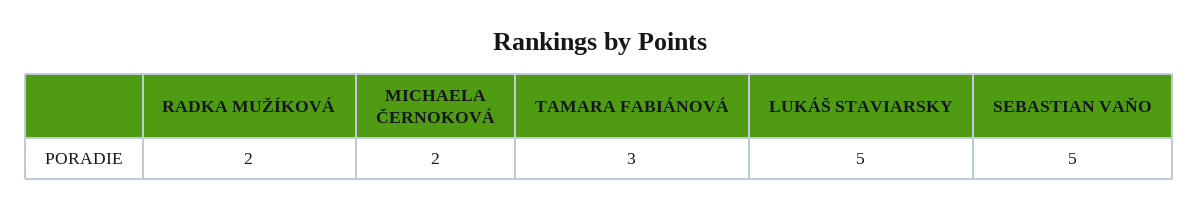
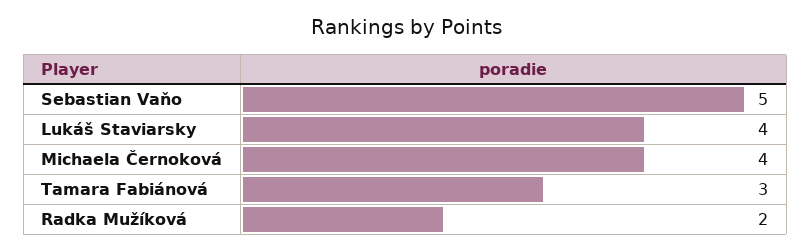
MICHAELA ČERNOKOVÁ: 2 -> 4
LUKÁŠ STAVIARSKY: 5 -> 4

